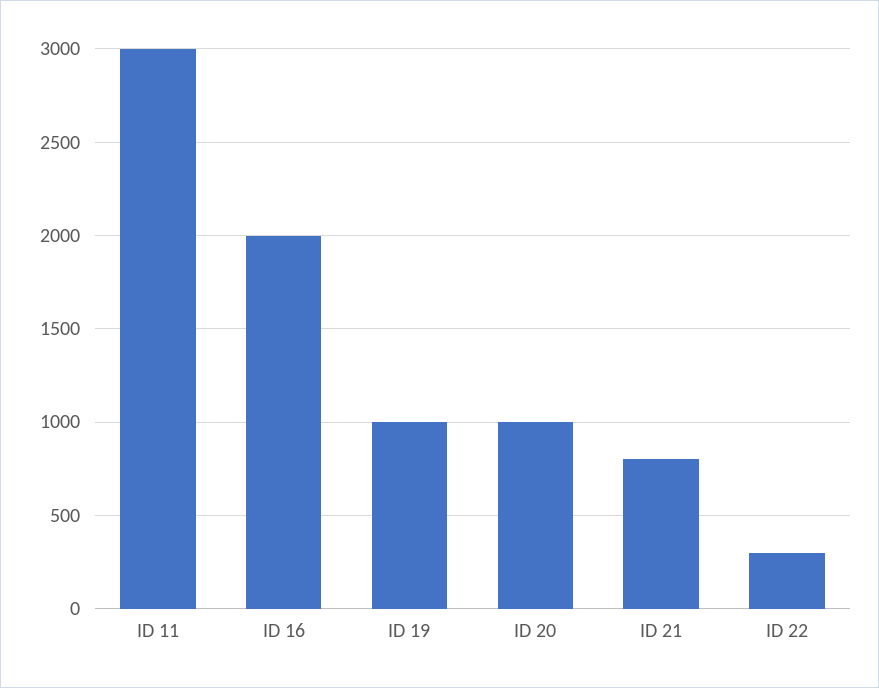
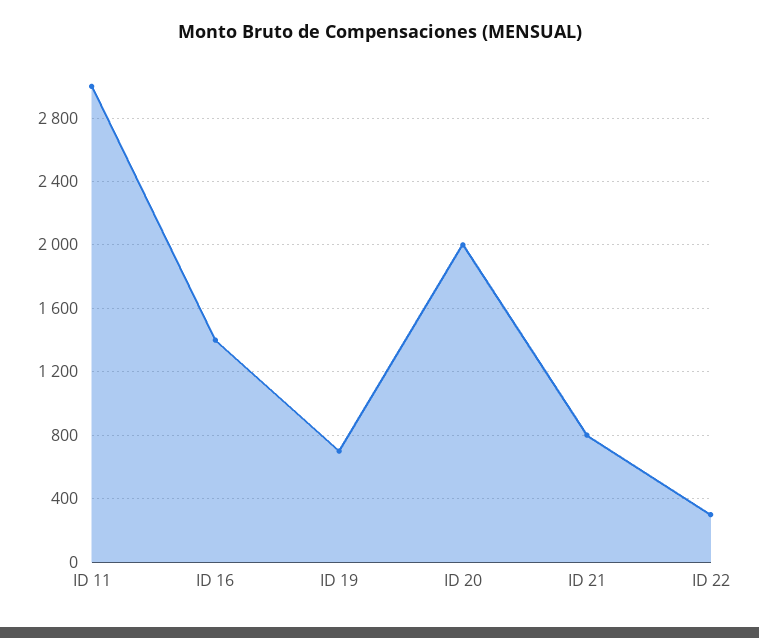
ID 16: 2000 -> 1400
ID 19: 1000 -> 700
ID 20: 1000 -> 2000

